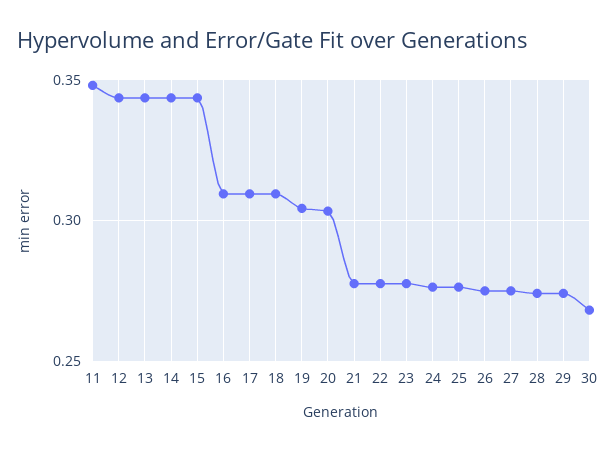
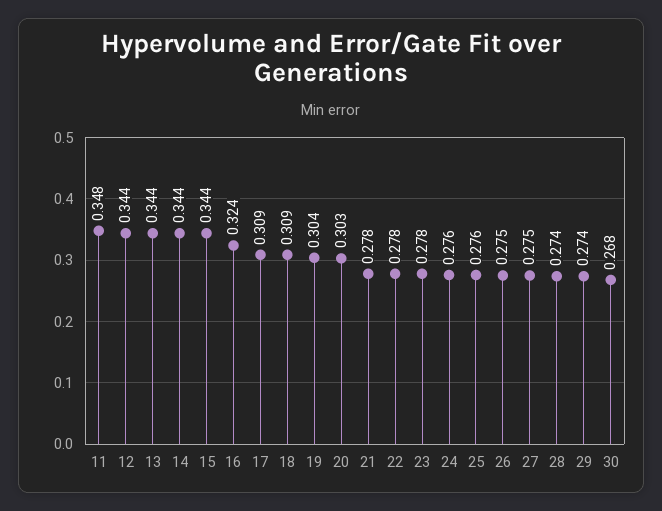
16: 0.31 -> 0.324

